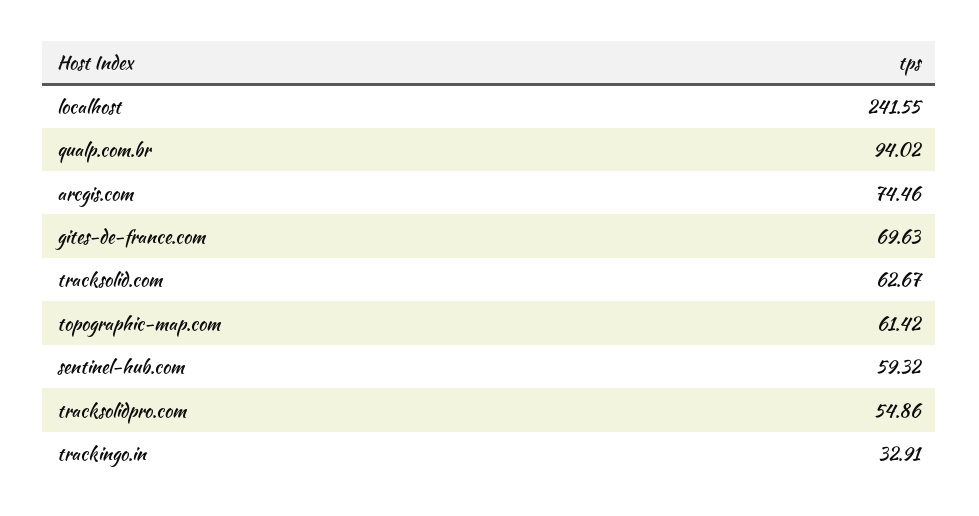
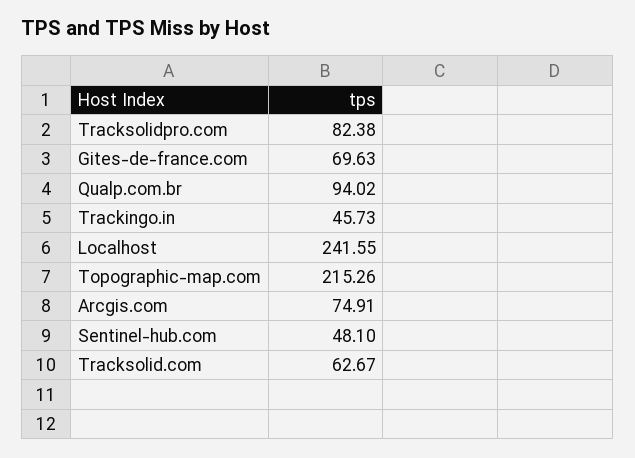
arcgis.com: 74.46 -> 74.91
topographic-map.com: 61.42 -> 215.26
sentinel-hub.com: 59.32 -> 48.1
tracksolidpro.com: 54.86 -> 82.38
trackingo.in: 32.91 -> 45.73

